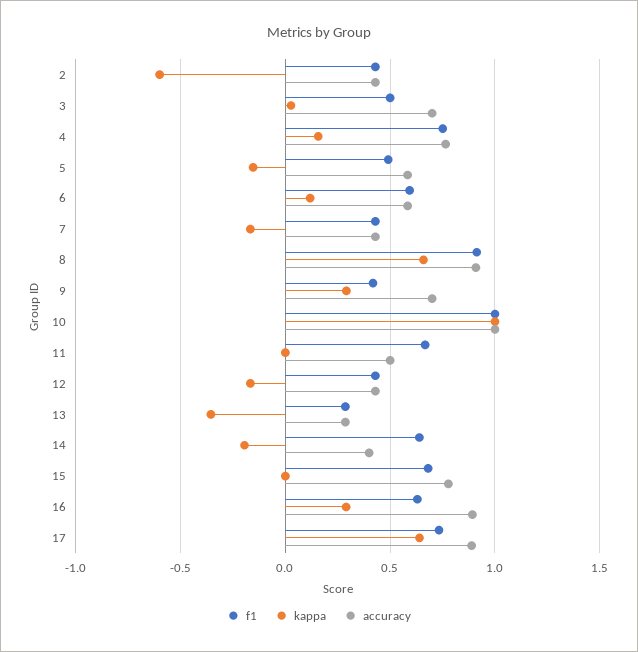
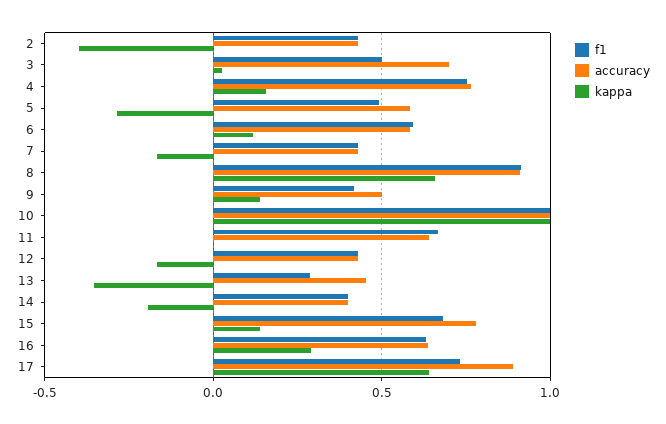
kappa, 2: -0.6 -> -0.4
kappa, 5: -0.15 -> -0.3
kappa, 9: 0.3 -> 0.15
accuracy, 9: 0.7 -> 0.5
accuracy, 11: 0.5 -> 0.65
accuracy, 13: 0.3 -> 0.45
f1, 14: 0.65 -> 0.4
kappa, 15: 0 -> 0.15
accuracy, 16: 0.9 -> 0.65

